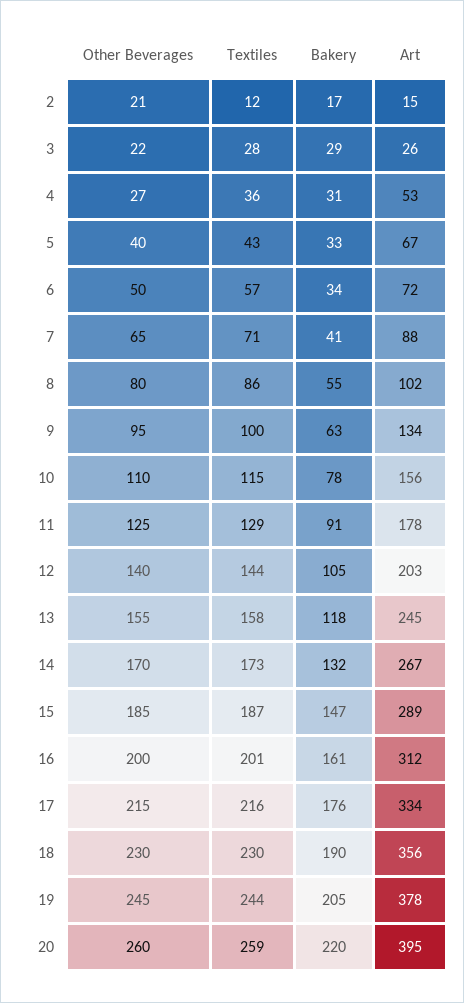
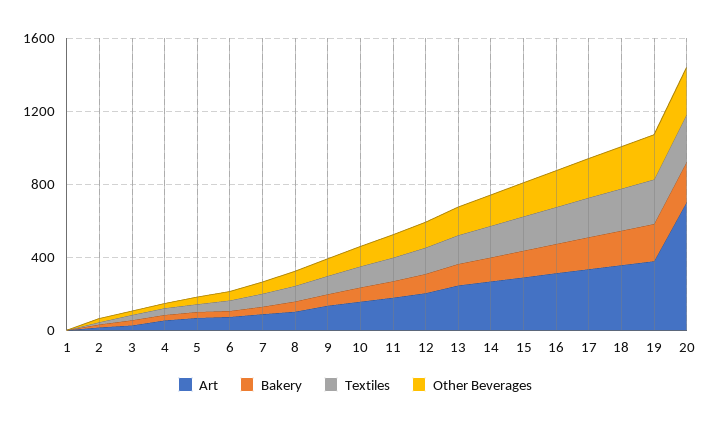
Art, 20: 395 -> 700
Art, 1: none -> 0
Bakery, 1: none -> 0
Textiles, 1: none -> 0
Other Beverages, 1: none -> 0

